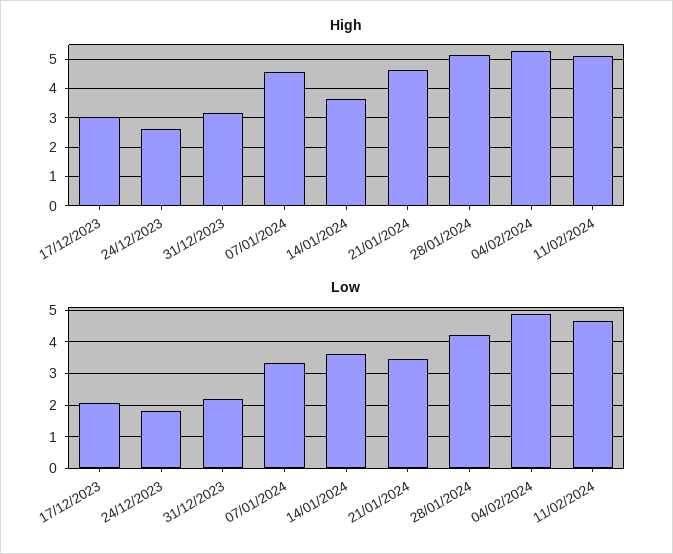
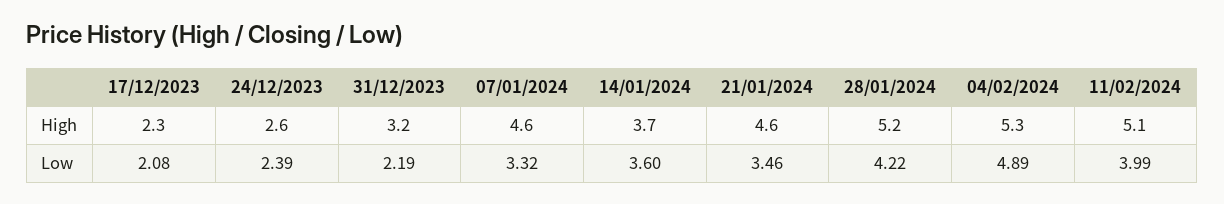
High, 17/12/2023: 3 -> 2.3
Low, 24/12/2023: 1.8 -> 2.39
Low, 11/02/2024: 4.6 -> 3.99

